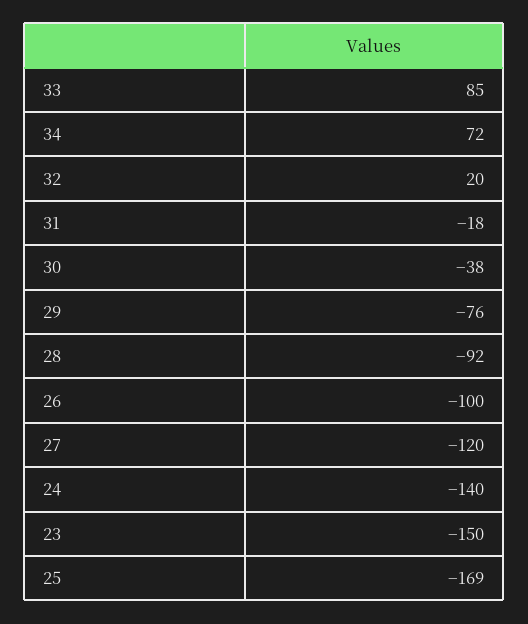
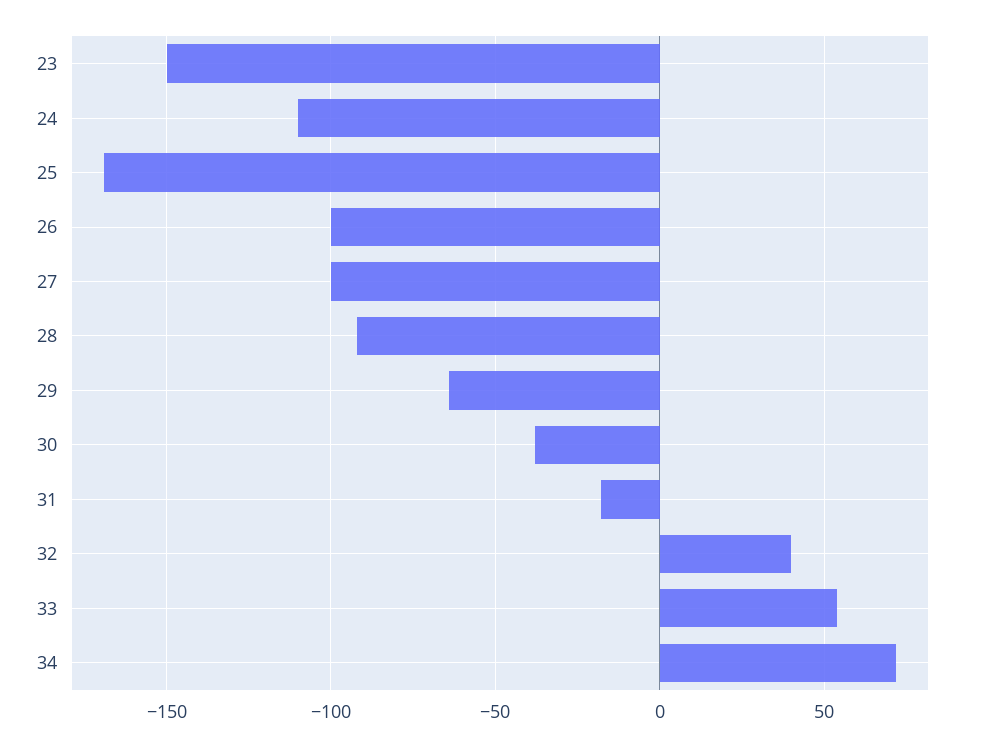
33: 85 -> 55
32: 20 -> 40
29: -76 -> -65
27: -120 -> -100
24: -140 -> -110

